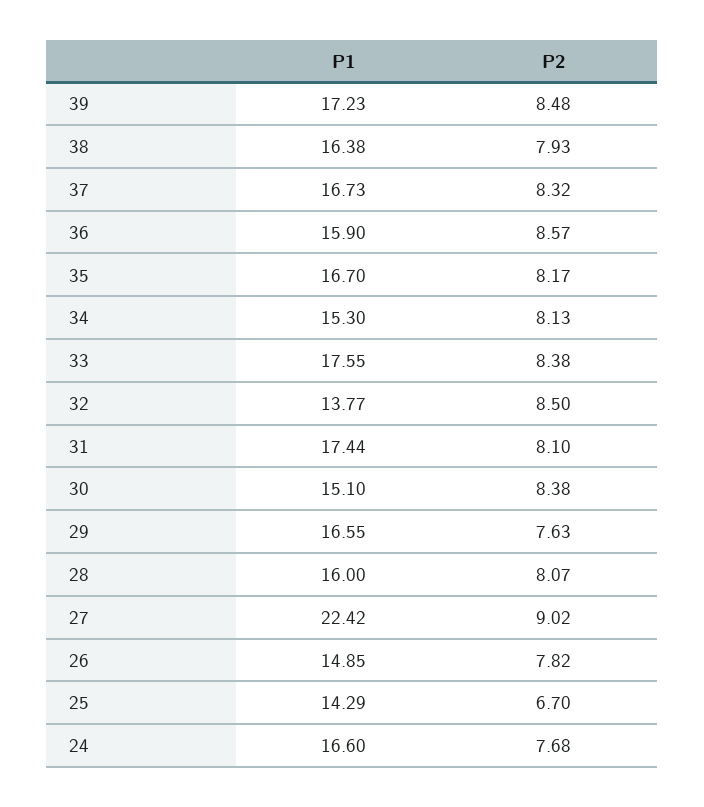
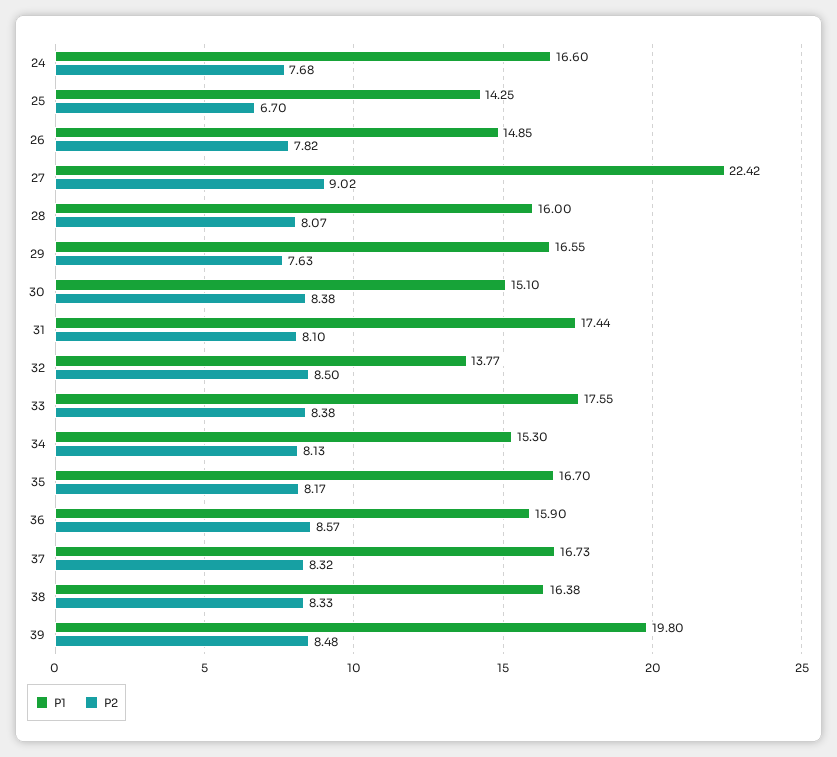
P1, 39: 17.23 -> 19.8
P2, 38: 7.93 -> 8.33
P1, 25: 14.29 -> 14.25

